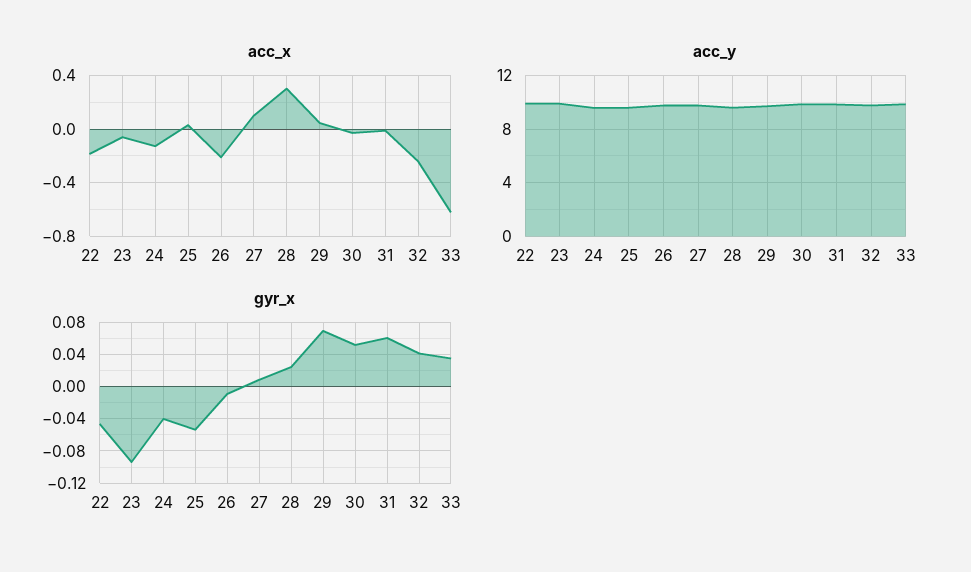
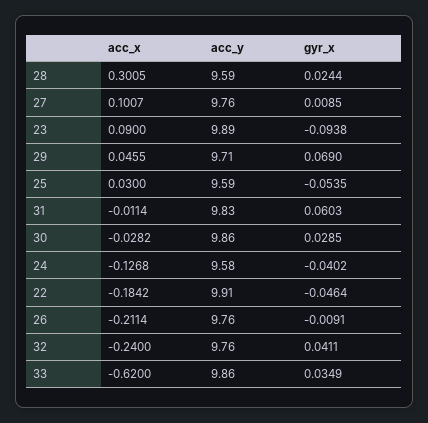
acc_x, 23: -0.05 -> 0.09
gyr_x, 30: 0.05 -> 0.0285

